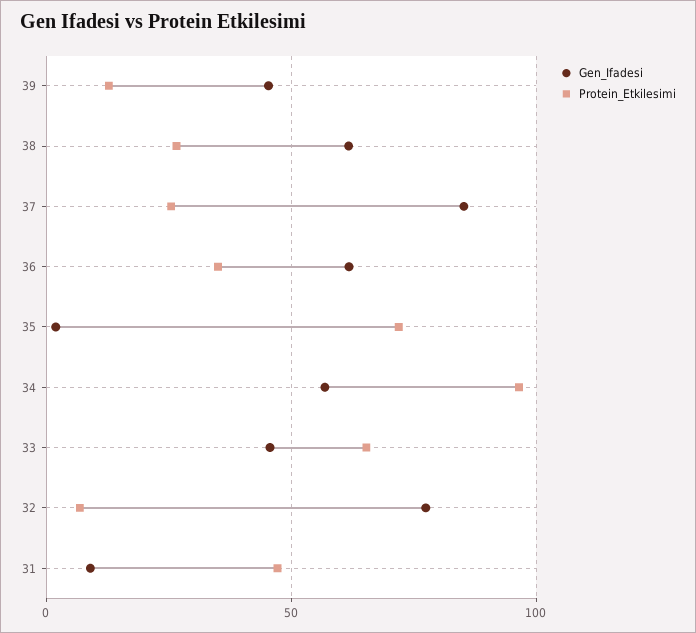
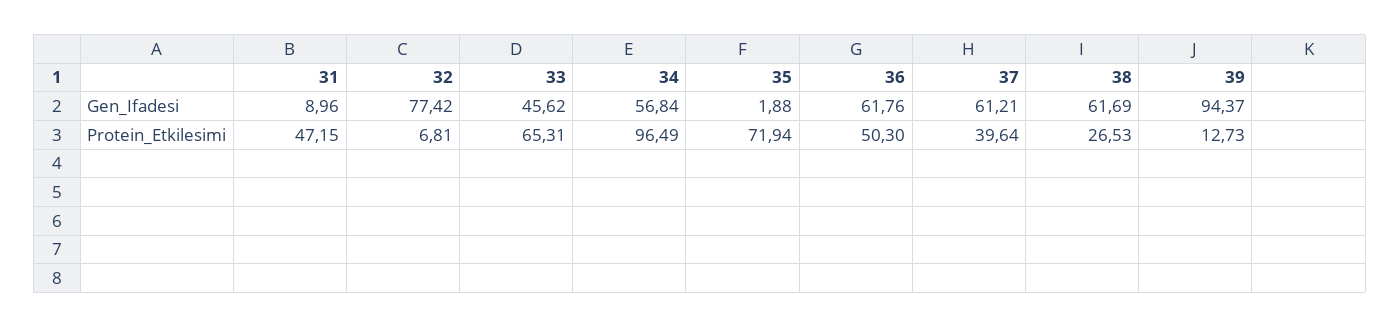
Gen_Ifadesi, 39: 45 -> 94.37
Gen_Ifadesi, 37: 85 -> 61.21
Protein_Etkilesimi, 37: 25 -> 39.64
Protein_Etkilesimi, 36: 35 -> 50.3

